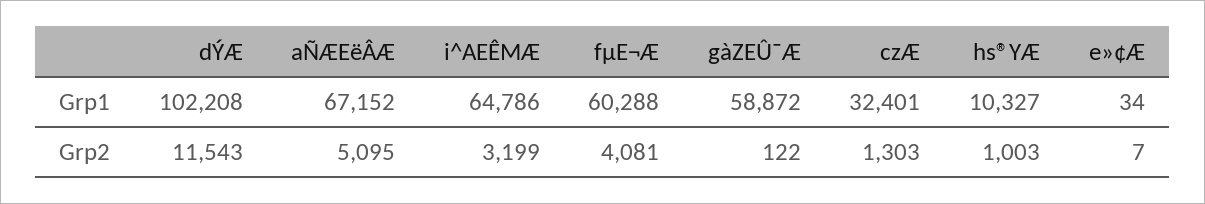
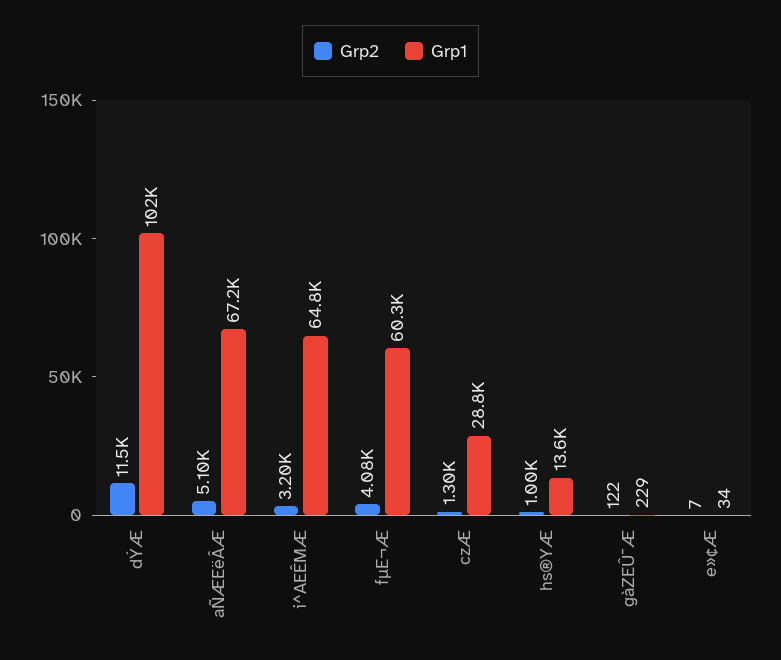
Grp1, gàZEÛ¯Æ: 58872 -> 229
Grp1, czÆ: 32401 -> 28800
Grp1, hs®YÆ: 10327 -> 13600

